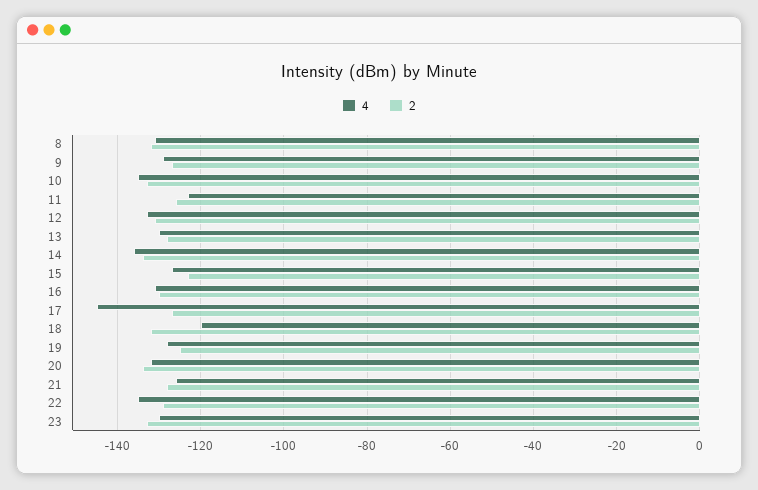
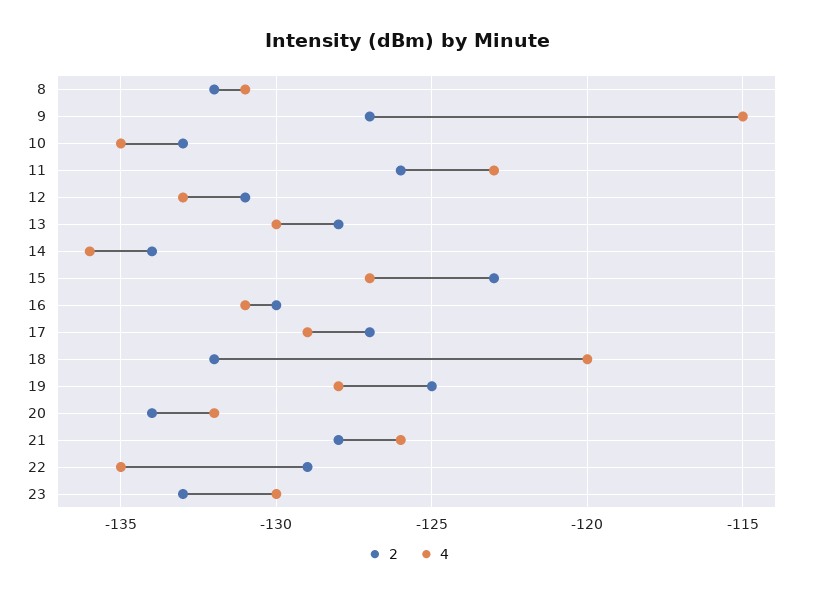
4, 9: -130 -> -115
4, 17: -145 -> -129

